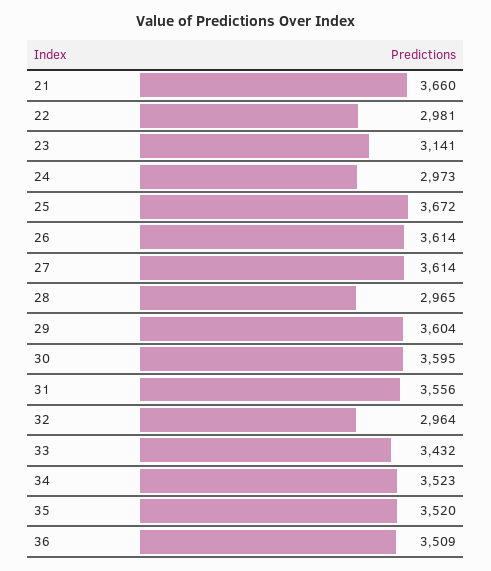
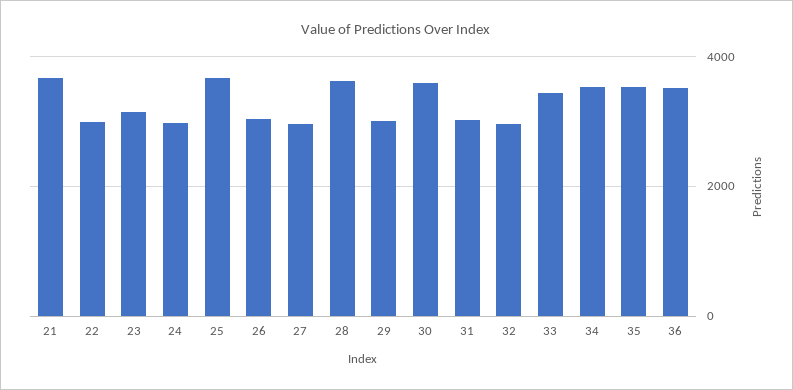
26: 3614 -> 3000
27: 3614 -> 3000
28: 2965 -> 3600
29: 3604 -> 3000
31: 3556 -> 3000

